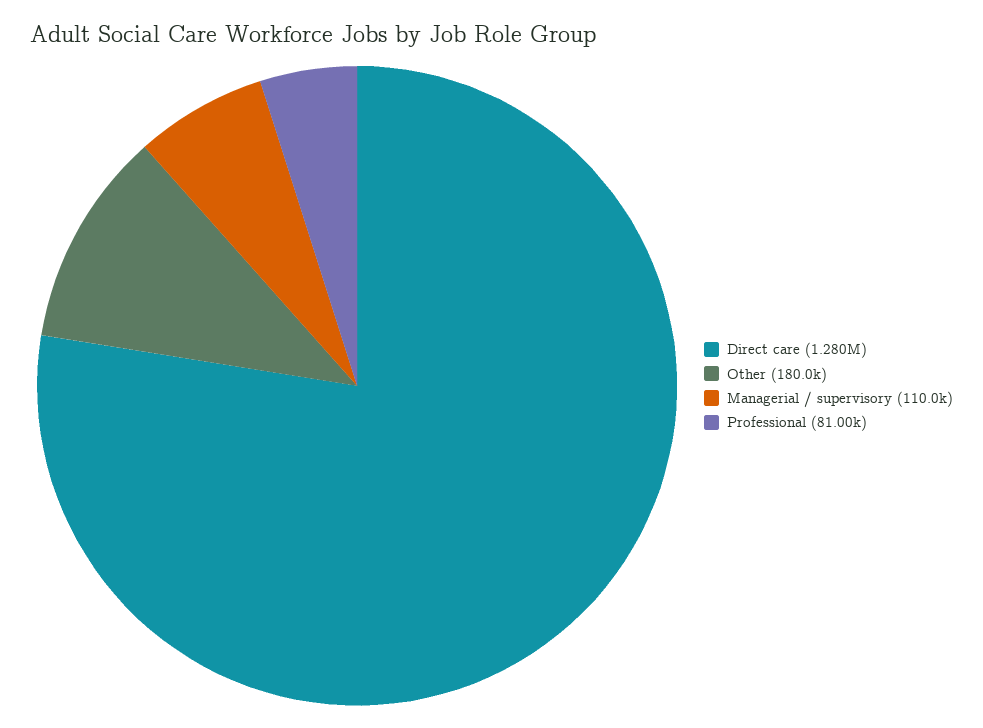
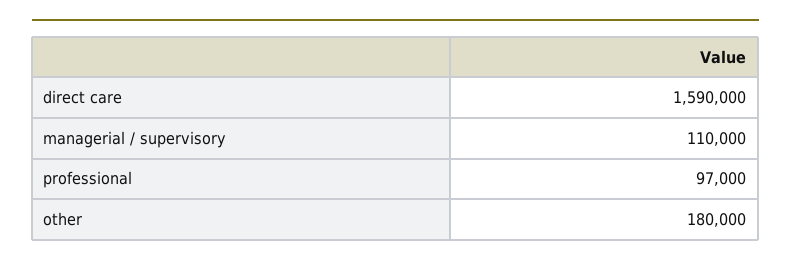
Direct care: 1280000 -> 1590000
Professional: 81000 -> 97000

